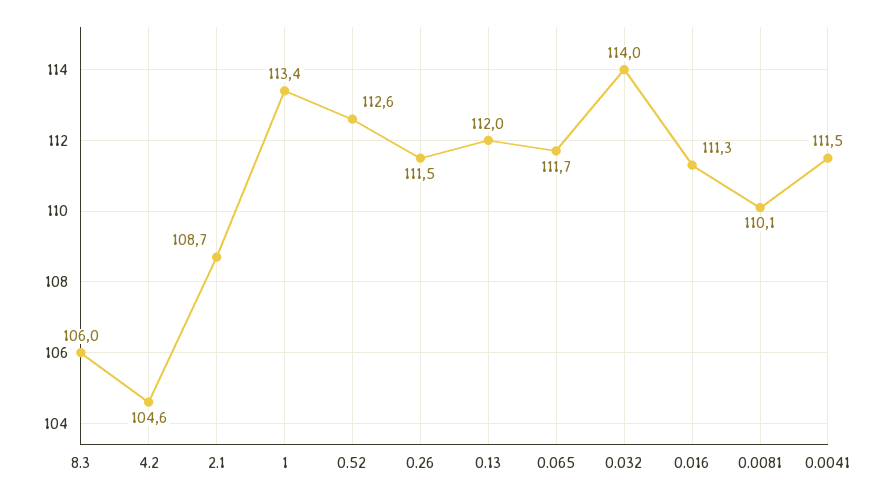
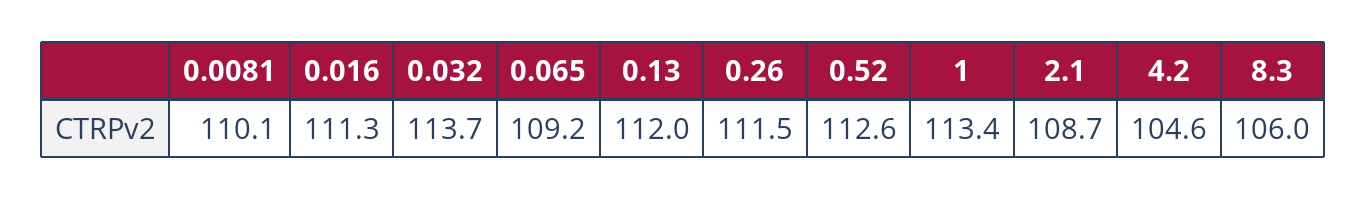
0.065: 111.7 -> 109.2
0.032: 114 -> 113.7
0.0041: 111.5 -> none

